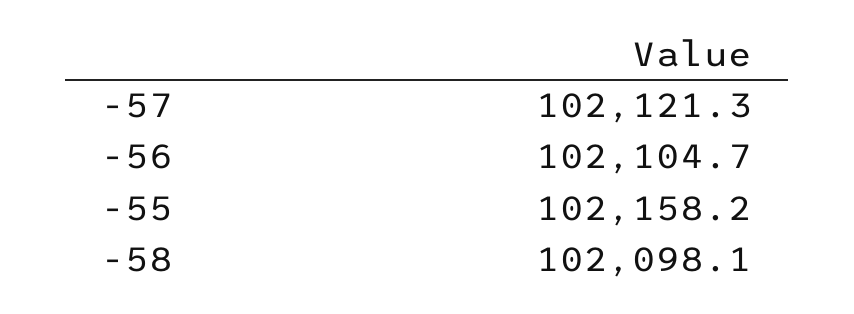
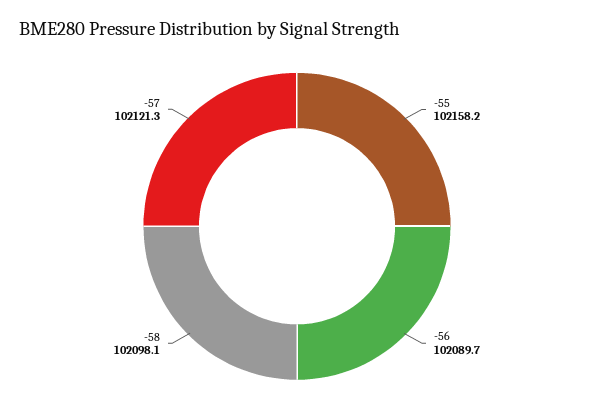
-56: 102104.7 -> 102089.7

